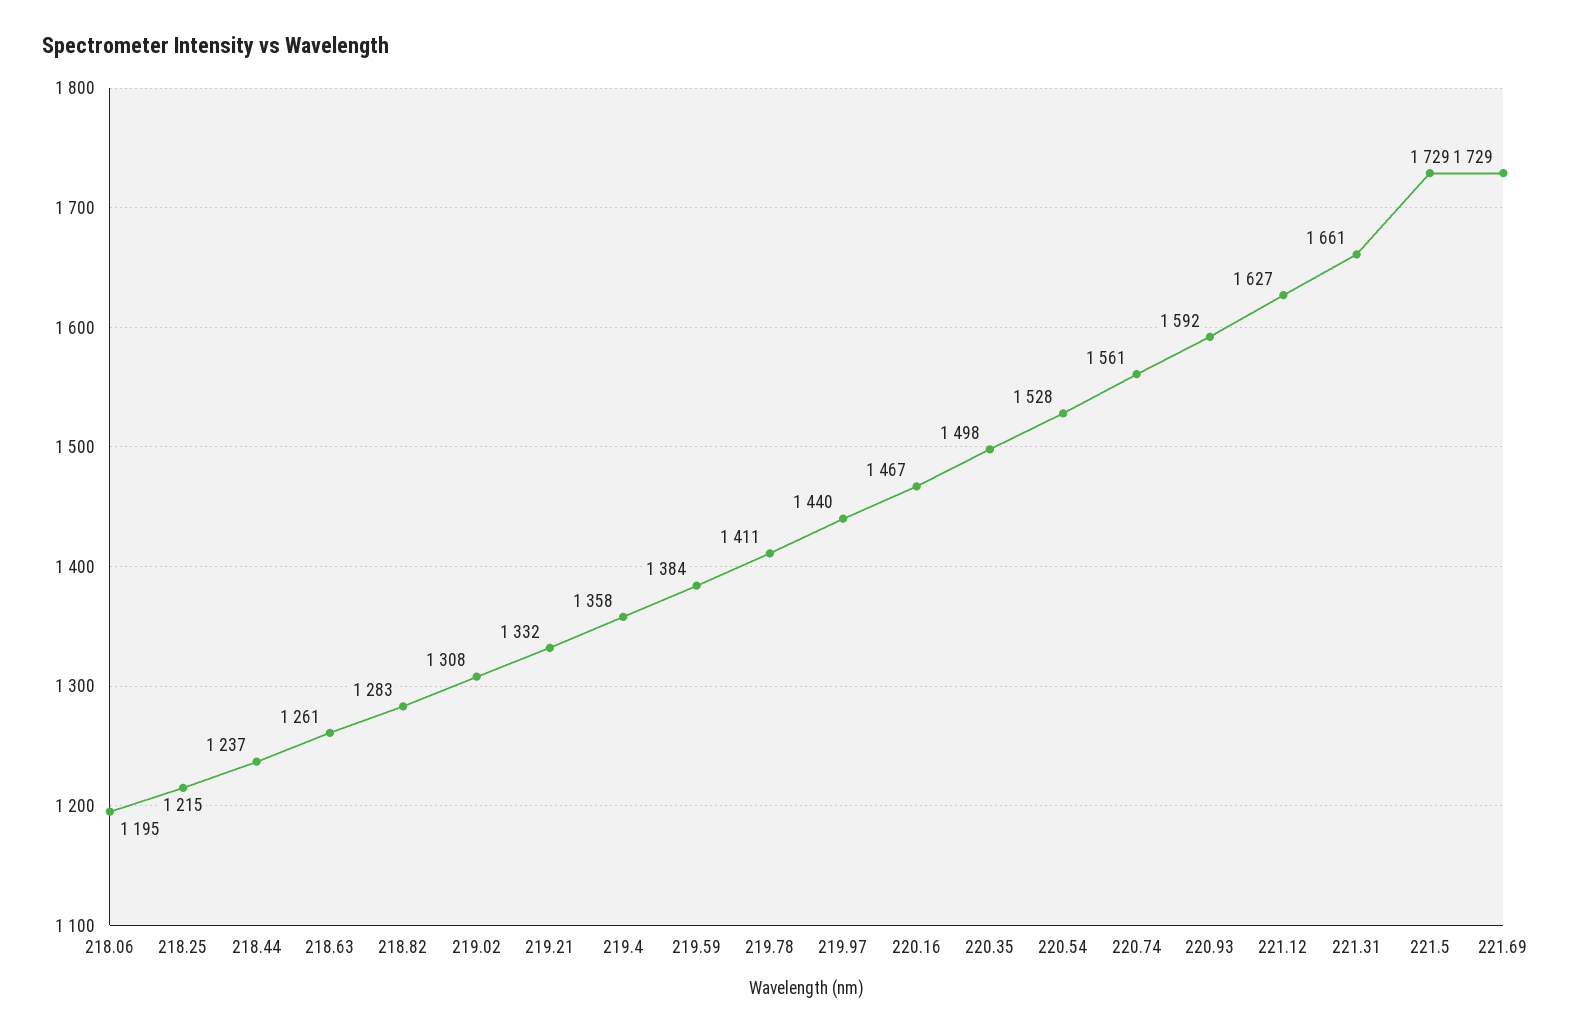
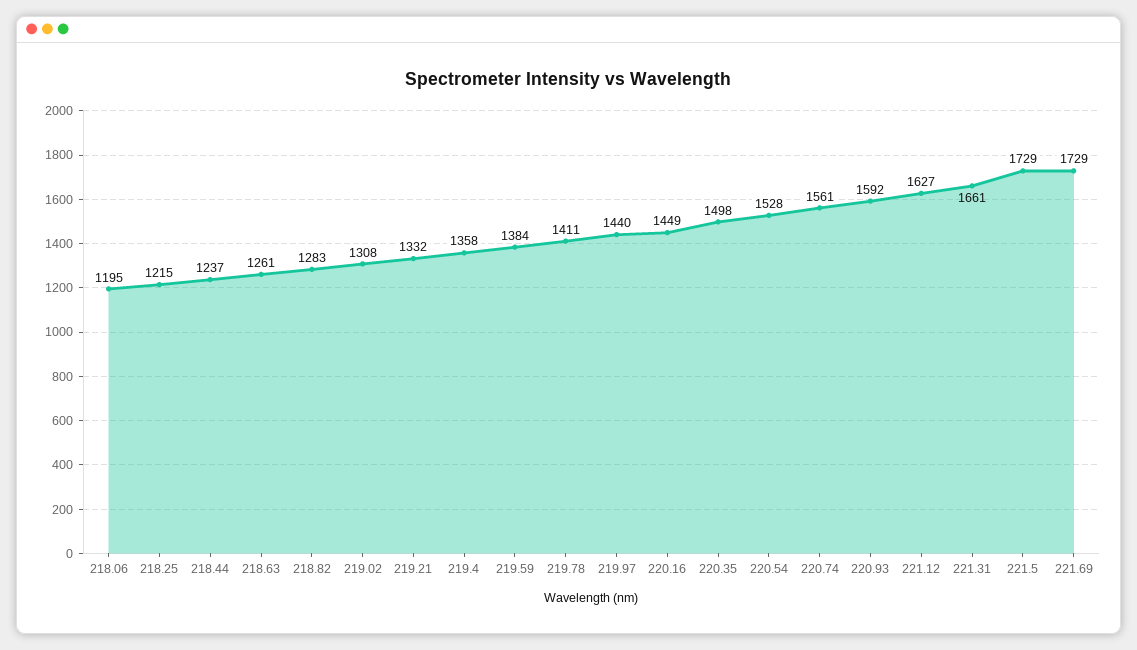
220.16: 1467 -> 1449

